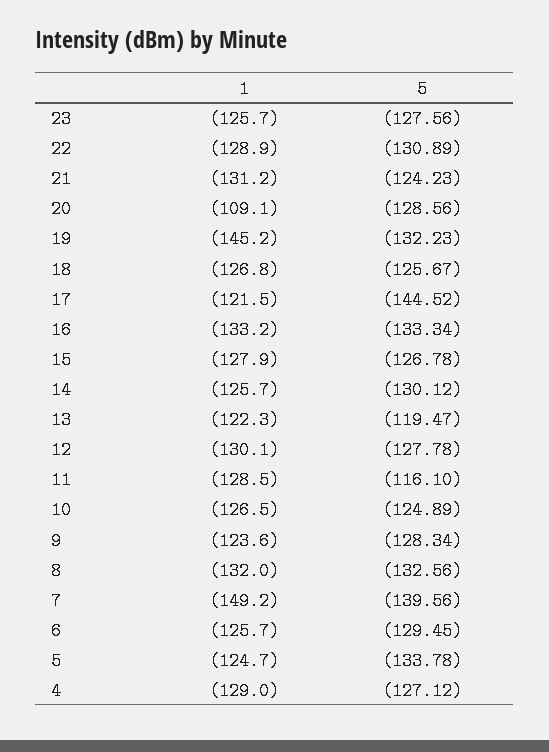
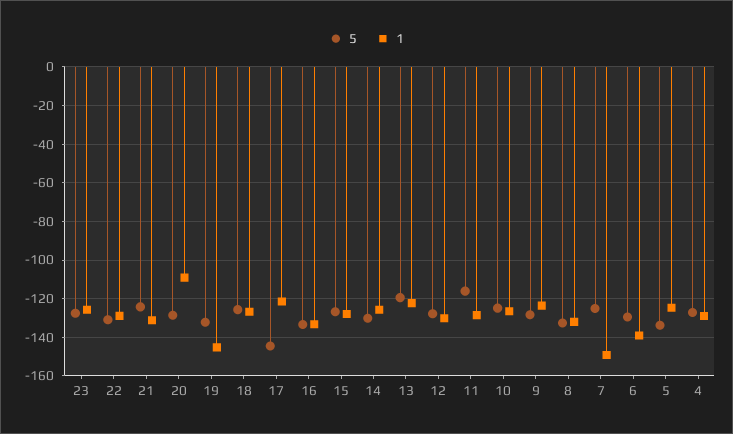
5, 7: -139.56 -> -125
1, 6: -125.7 -> -140

